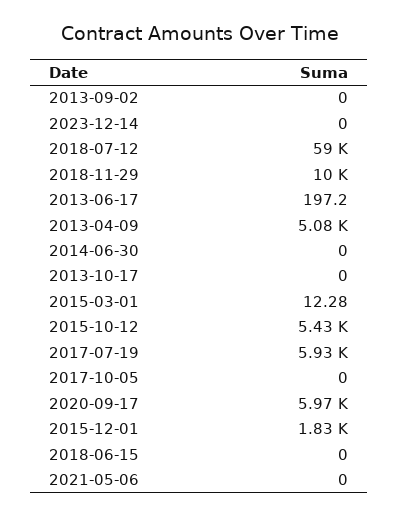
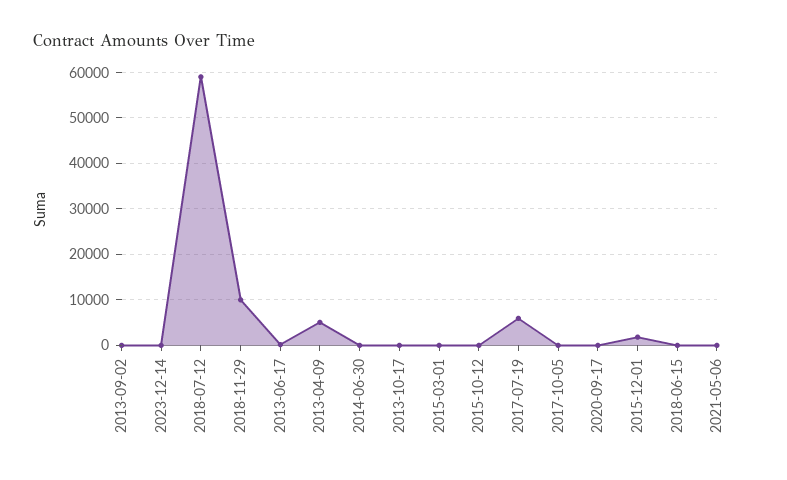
2015-10-12: 5430 -> 0
2020-09-17: 5970 -> 0

